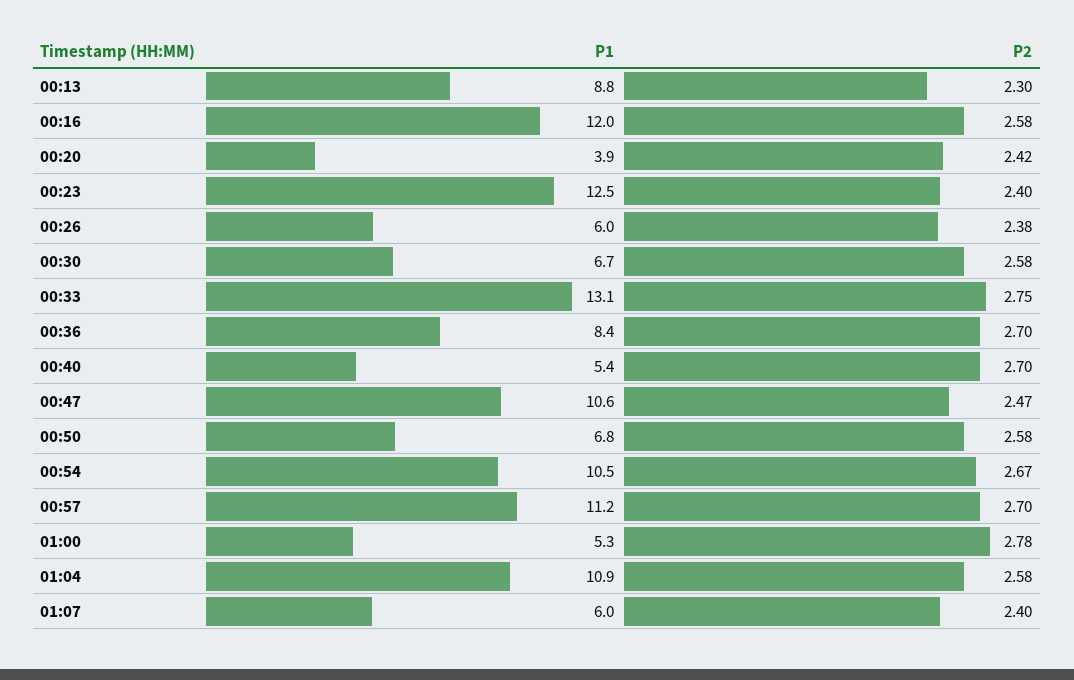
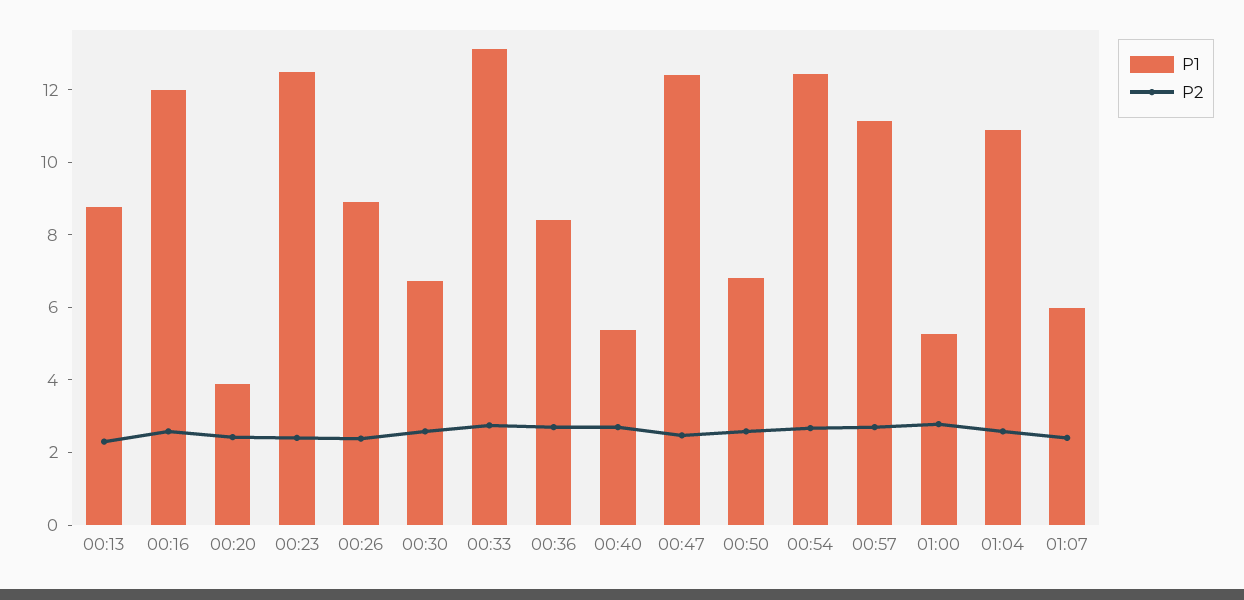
P1, 00:26: 6 -> 9
P1, 00:47: 10.6 -> 12.5
P1, 00:54: 10.5 -> 12.5

